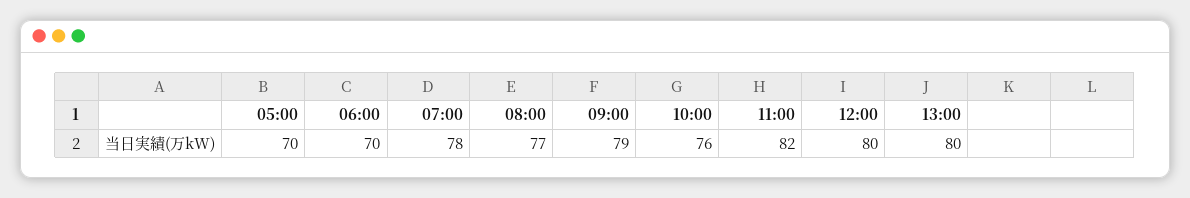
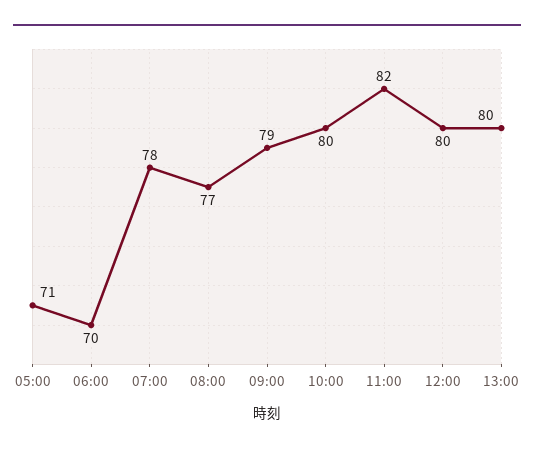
05:00: 70 -> 71
10:00: 76 -> 80

